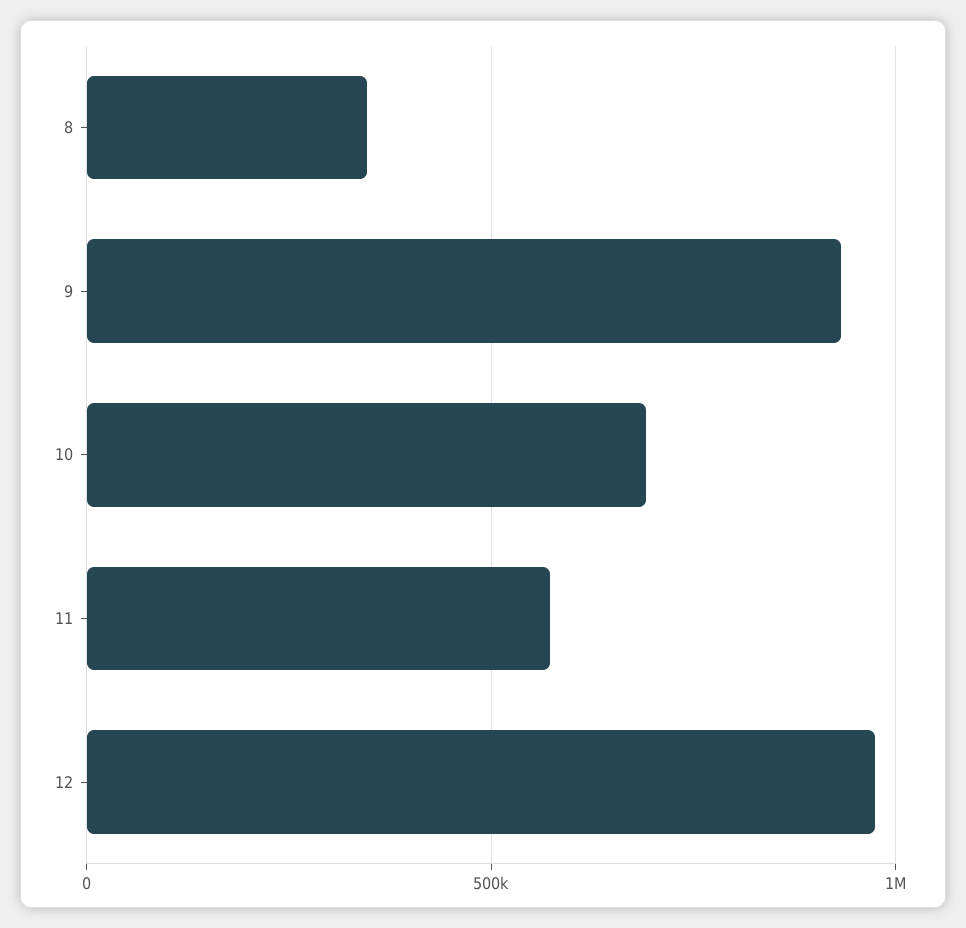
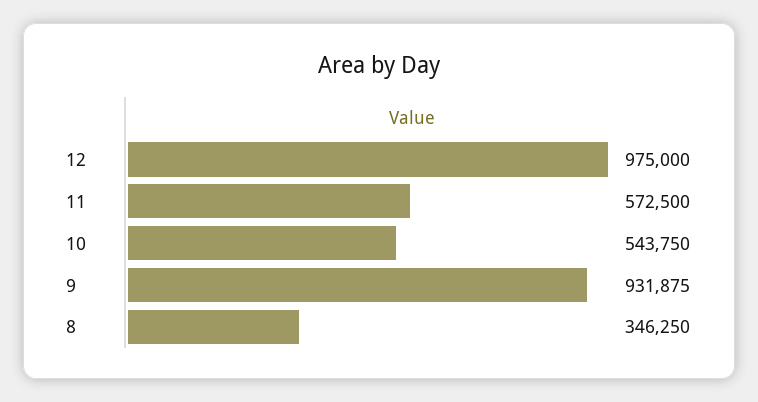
10: 700000 -> 543750

